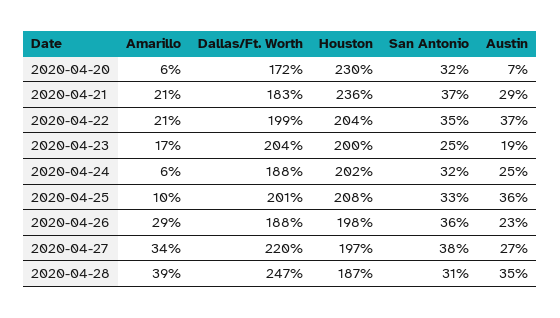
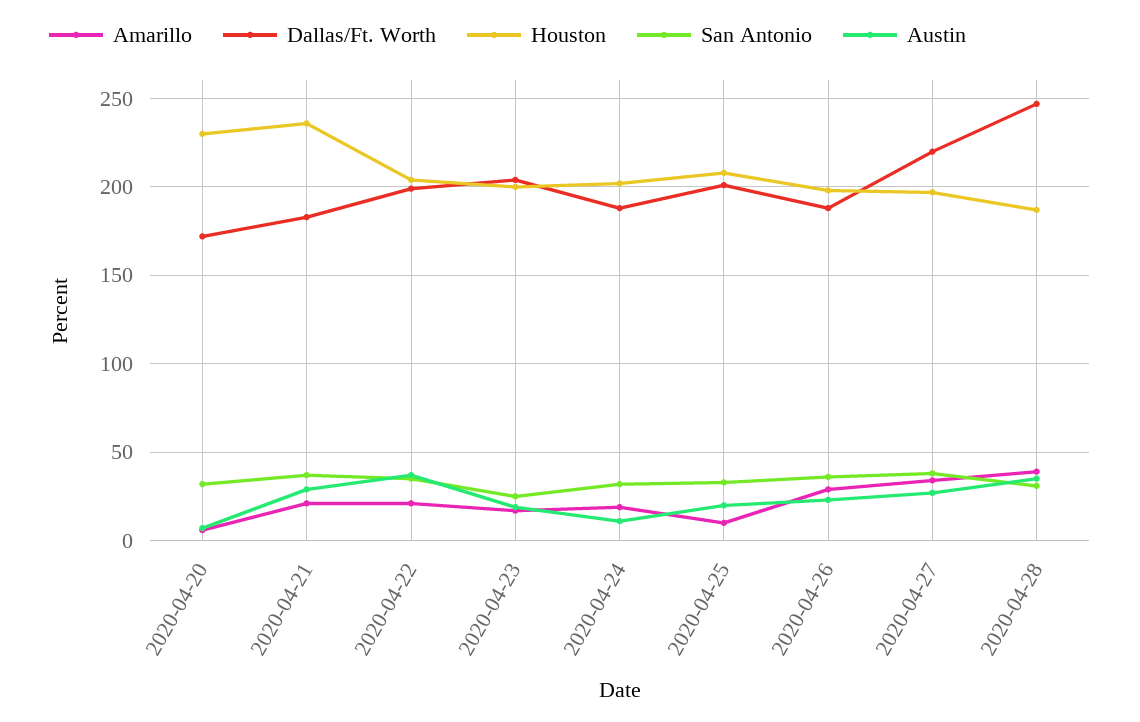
Amarillo, 2020-04-24: 6 -> 20
Austin, 2020-04-24: 25 -> 10
Austin, 2020-04-25: 36 -> 20

